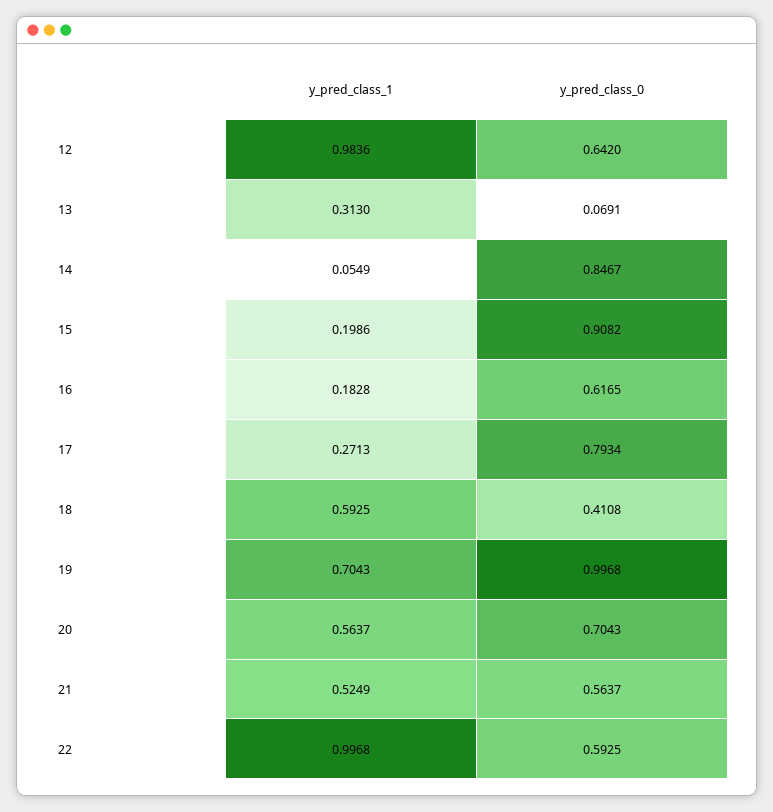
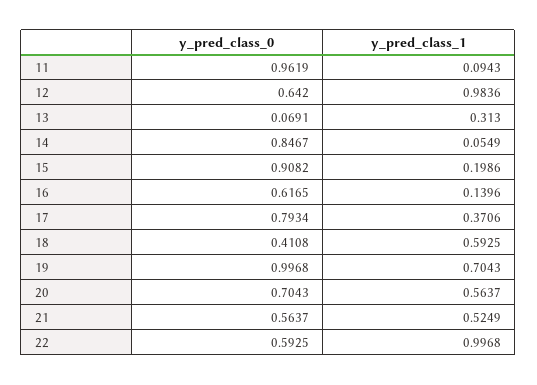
y_pred_class_1, 16: 0.1828 -> 0.1396
y_pred_class_1, 17: 0.2713 -> 0.3706
y_pred_class_0, 11: none -> 0.9619
y_pred_class_1, 11: none -> 0.0943

